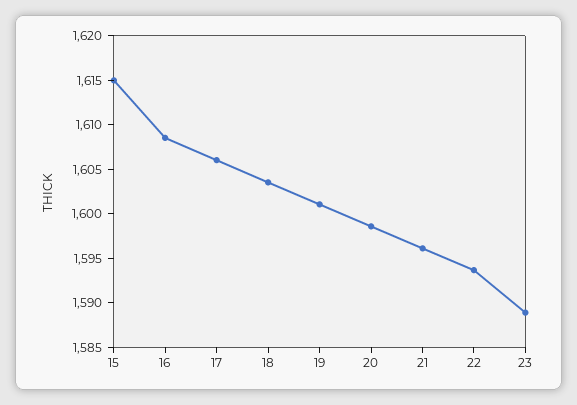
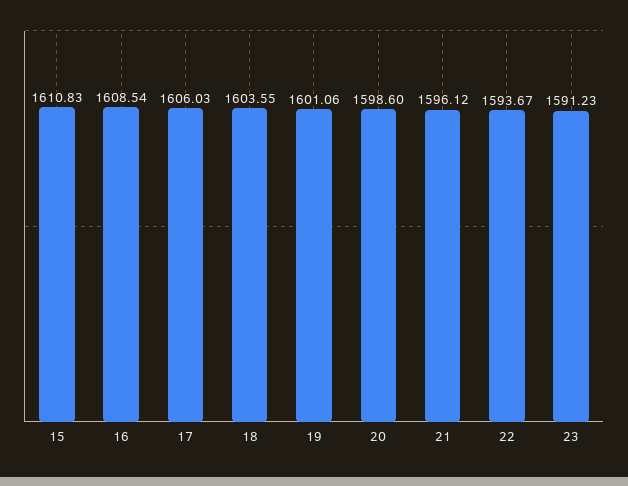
15: 1615 -> 1610.83
23: 1589 -> 1591.23

